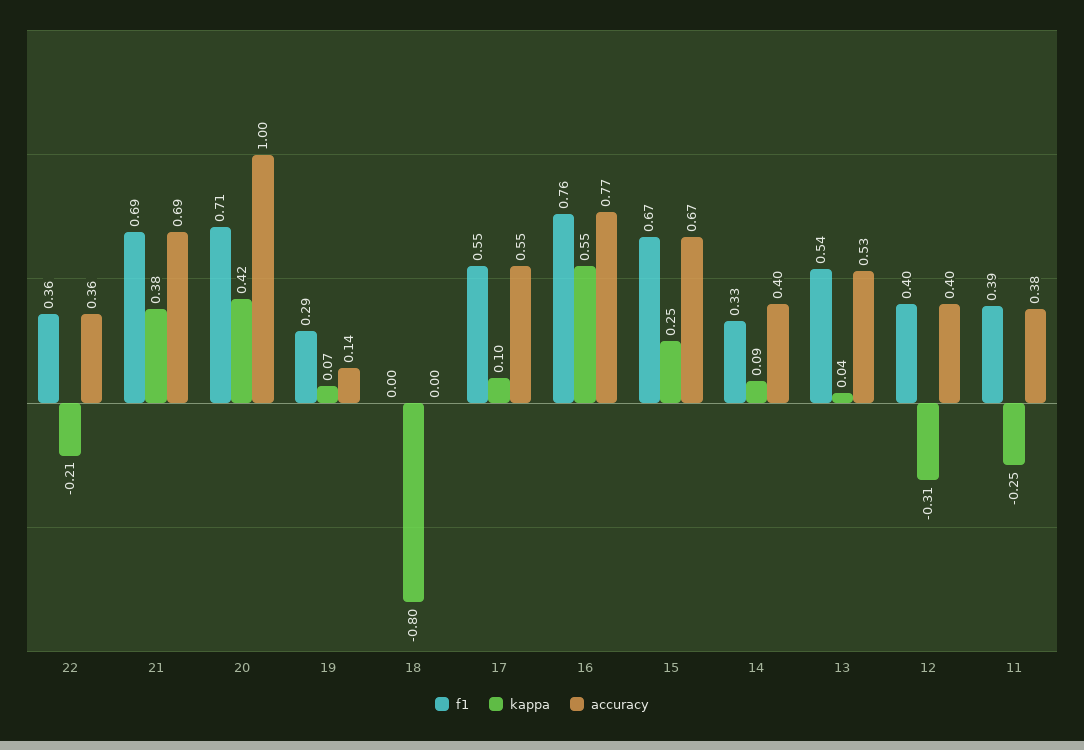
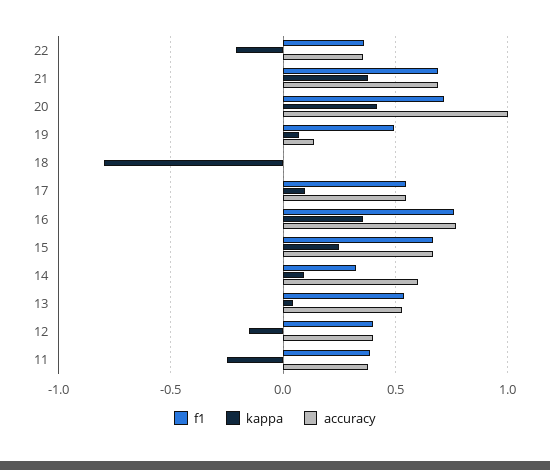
f1, 19: 0.29 -> 0.5
kappa, 16: 0.55 -> 0.35
accuracy, 14: 0.4 -> 0.6
kappa, 12: -0.31 -> -0.15

